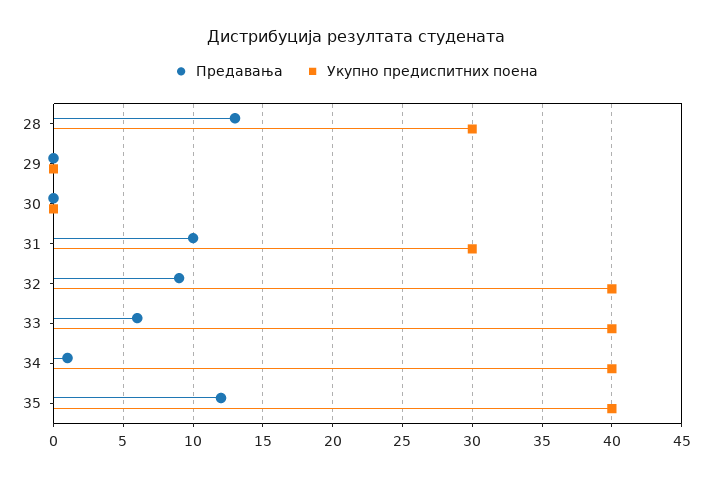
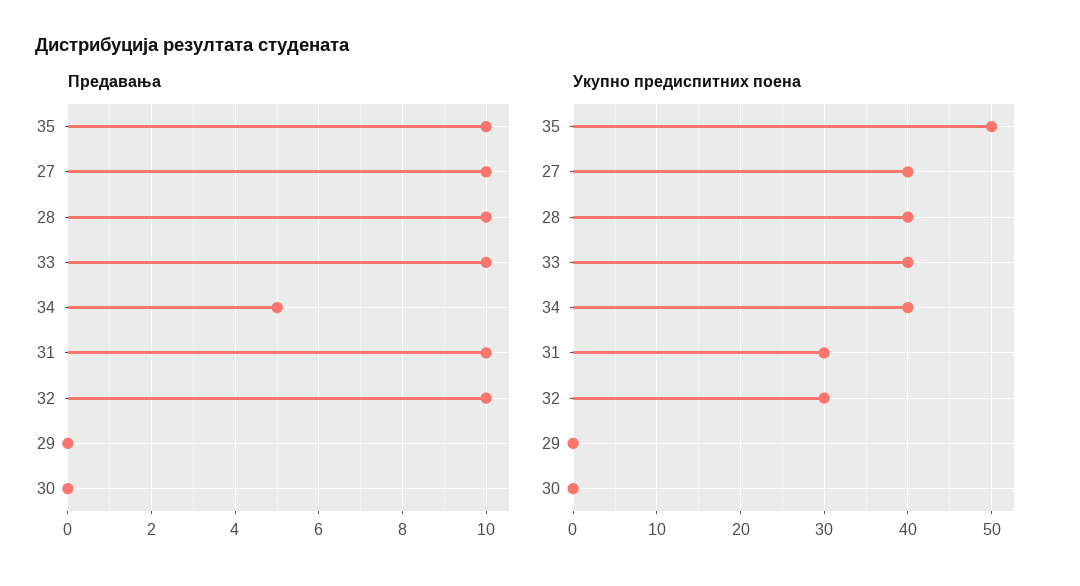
Предавања, 28: 13 -> 10
Укупно предиспитних поена, 28: 30 -> 40
Предавања, 32: 9 -> 10
Укупно предиспитних поена, 32: 40 -> 30
Предавања, 33: 6 -> 10
Предавања, 34: 1 -> 5
Предавања, 35: 12 -> 10
Укупно предиспитних поена, 35: 40 -> 50
Предавања, 27: none -> 10
Укупно предиспитних поена, 27: none -> 40

